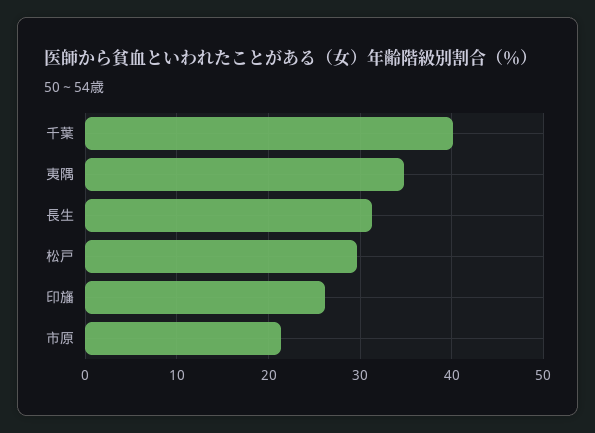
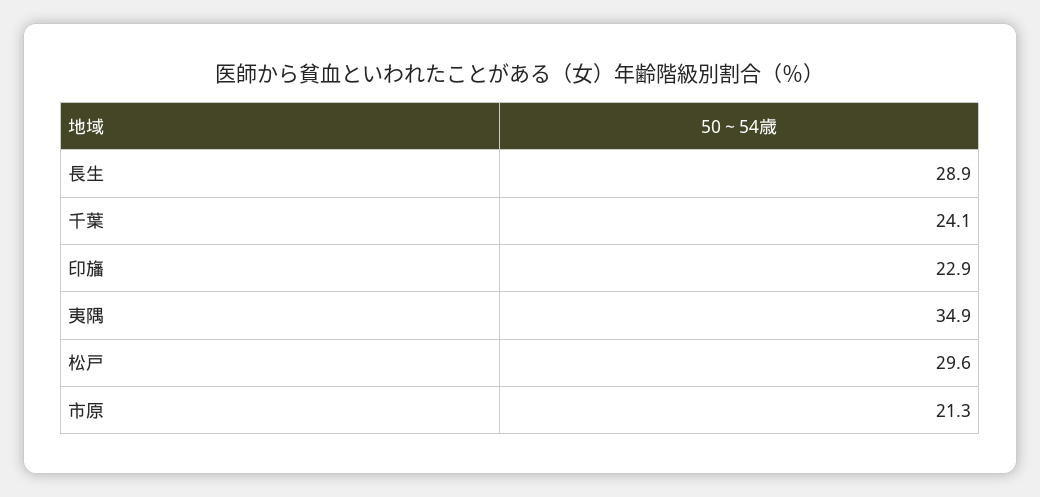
千葉: 40 -> 24.1
長生: 31 -> 28.9
印旛: 26 -> 22.9

